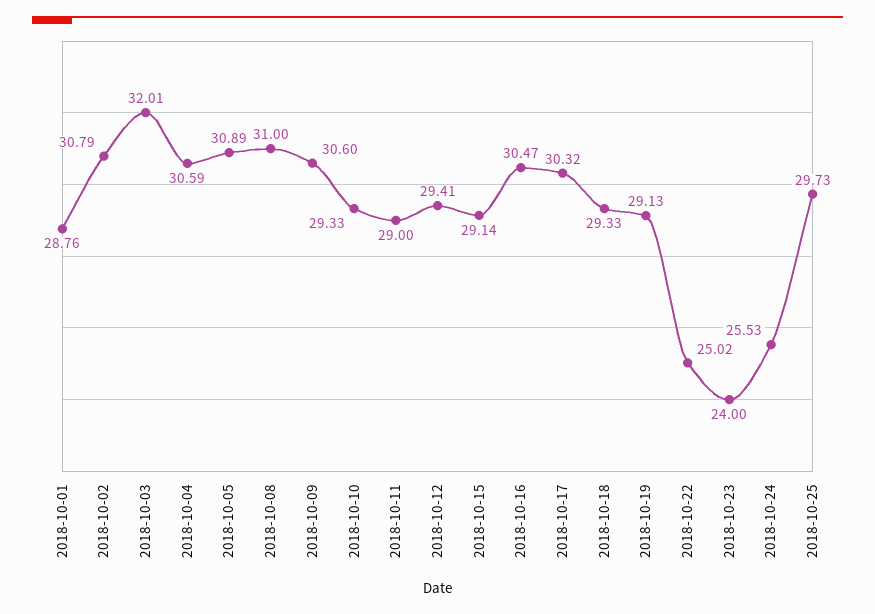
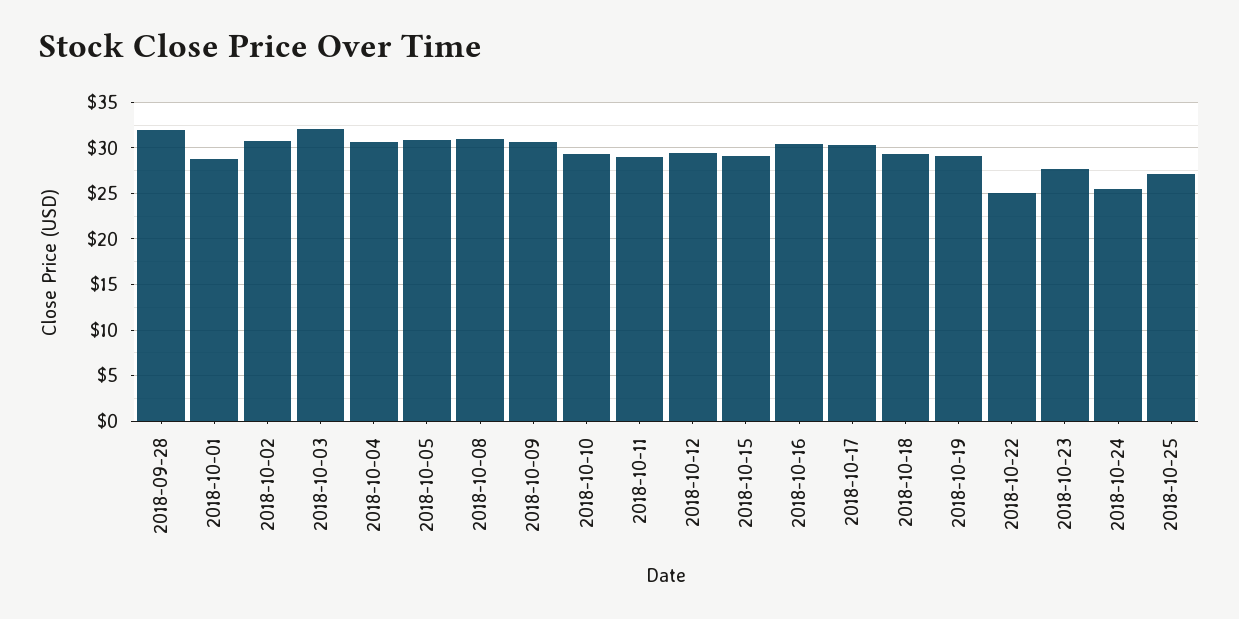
2018-10-23: 24 -> 28
2018-10-25: 29.73 -> 27
2018-09-28: none -> 32

